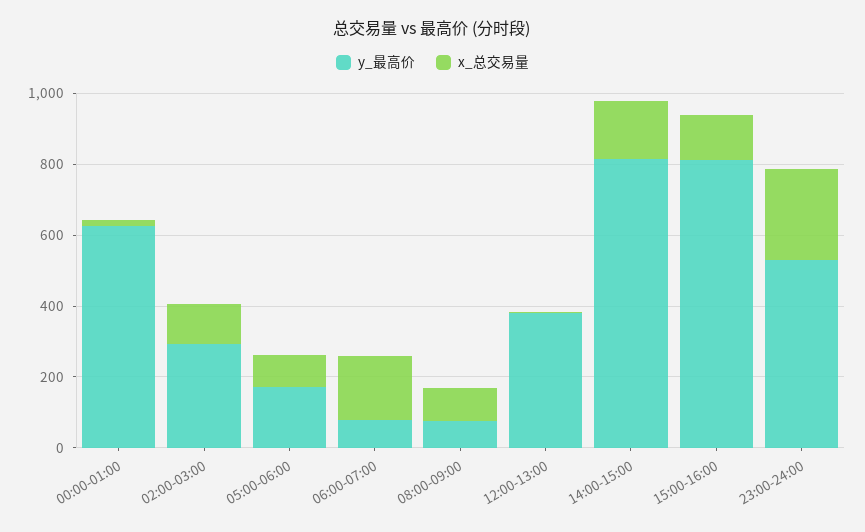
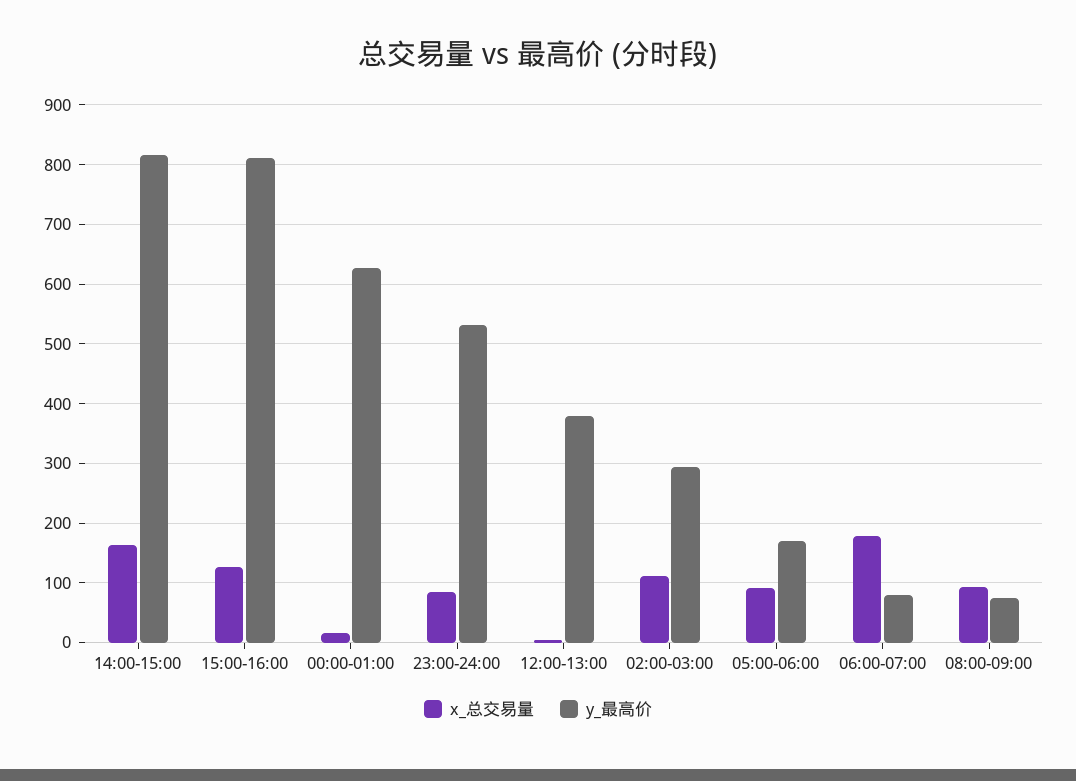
x_总交易量, 23:00-24:00: 250 -> 80

